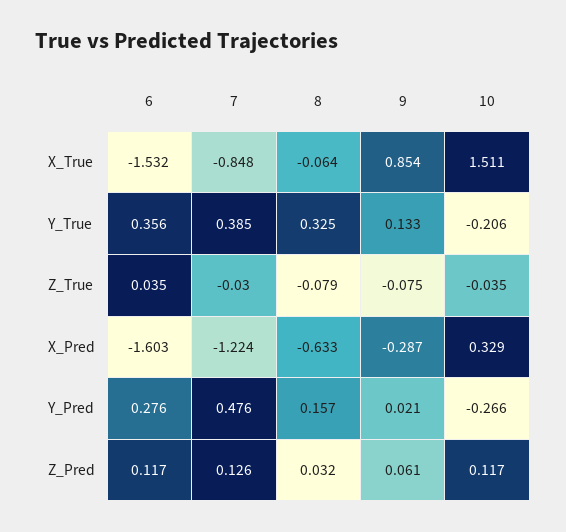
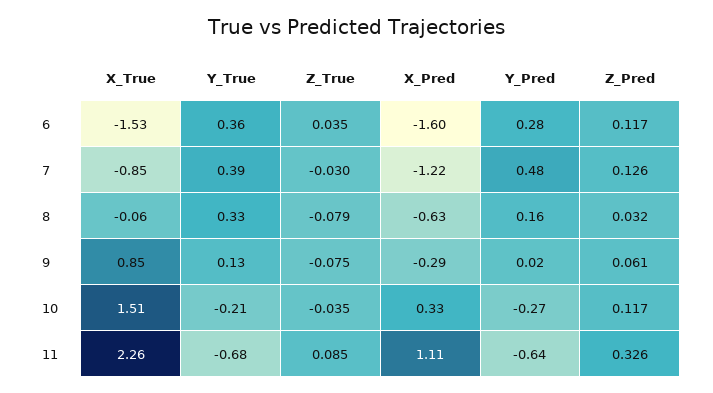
11, X_True: none -> 2.26
11, Y_True: none -> -0.68
11, Z_True: none -> 0.085
11, X_Pred: none -> 1.11
11, Y_Pred: none -> -0.64
11, Z_Pred: none -> 0.326

